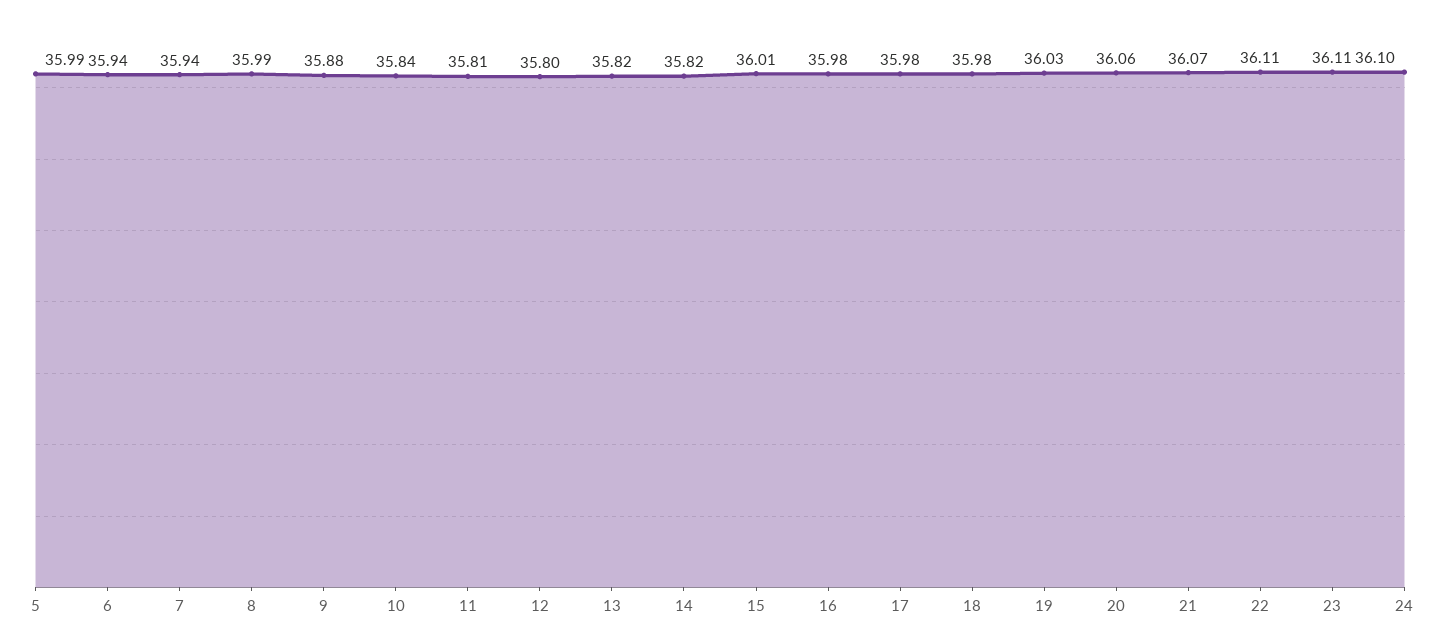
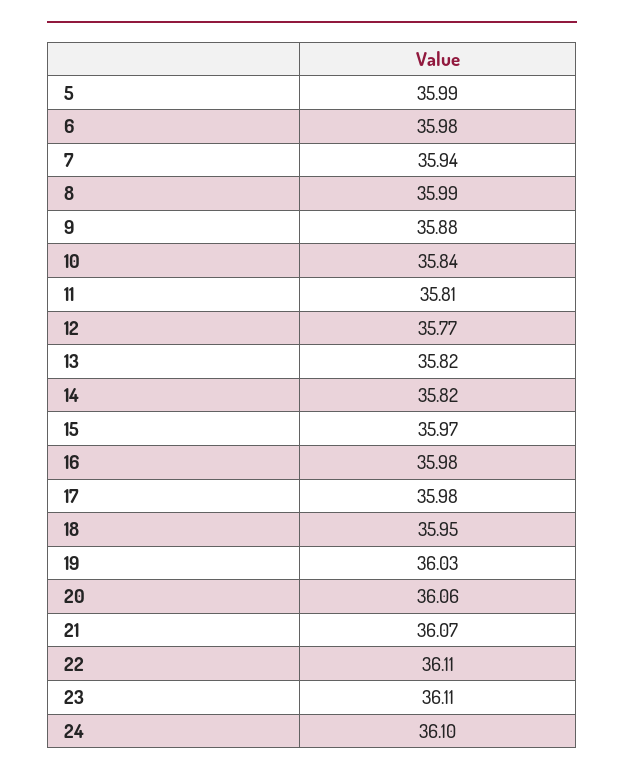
6: 35.94 -> 35.98
12: 35.8 -> 35.77
15: 36.01 -> 35.97
18: 35.98 -> 35.95

